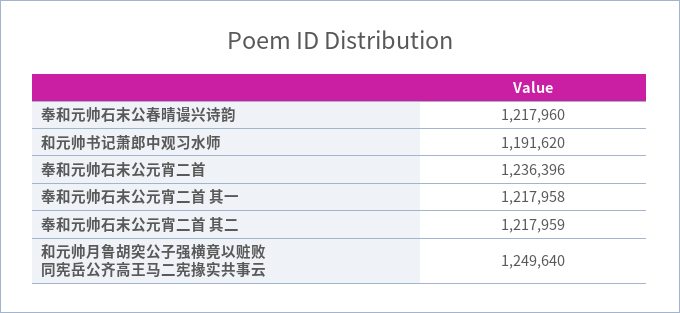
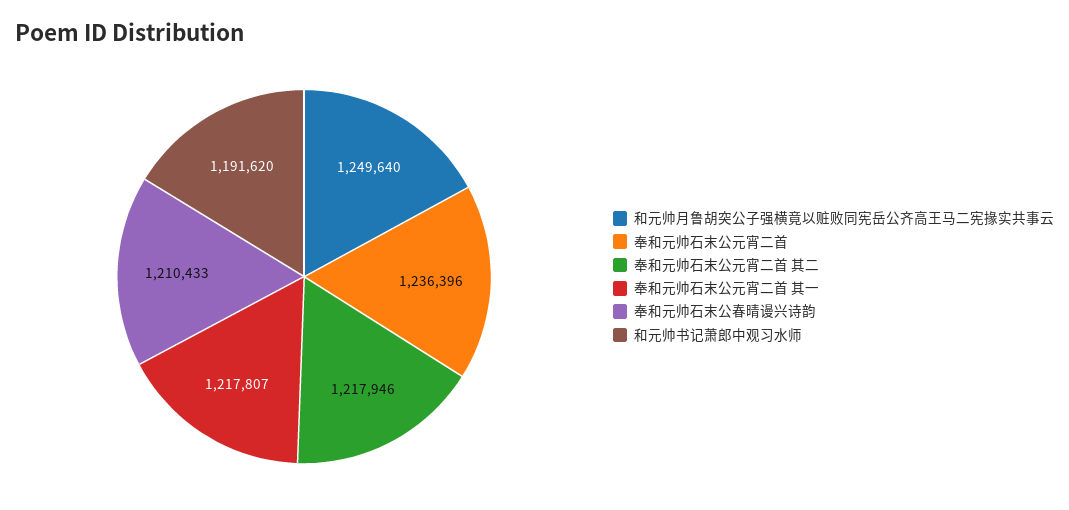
奉和元帅石末公春晴谩兴诗韵: 1217960 -> 1210433
奉和元帅石末公元宵二首 其一: 1217958 -> 1217807
奉和元帅石末公元宵二首 其二: 1217959 -> 1217946

